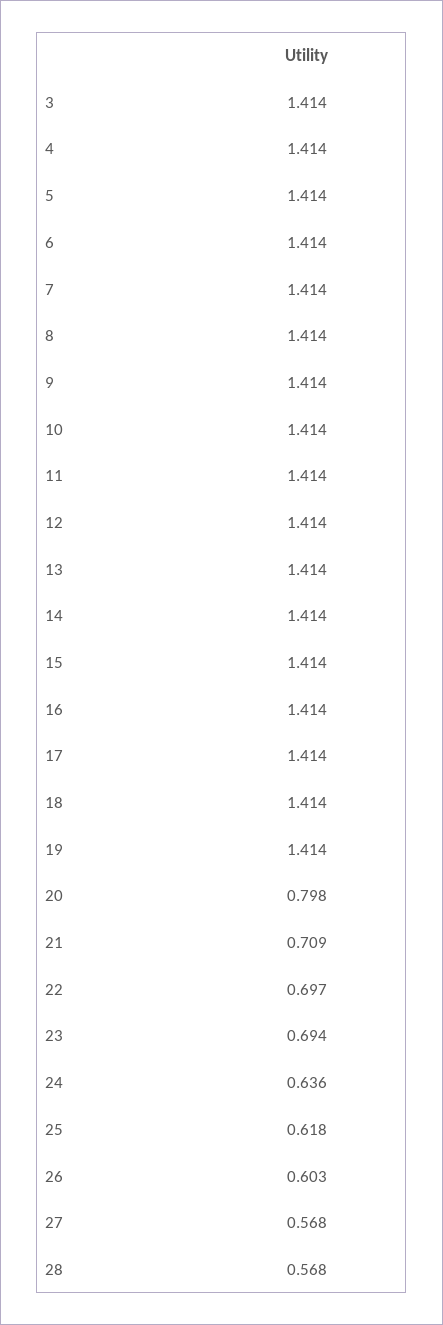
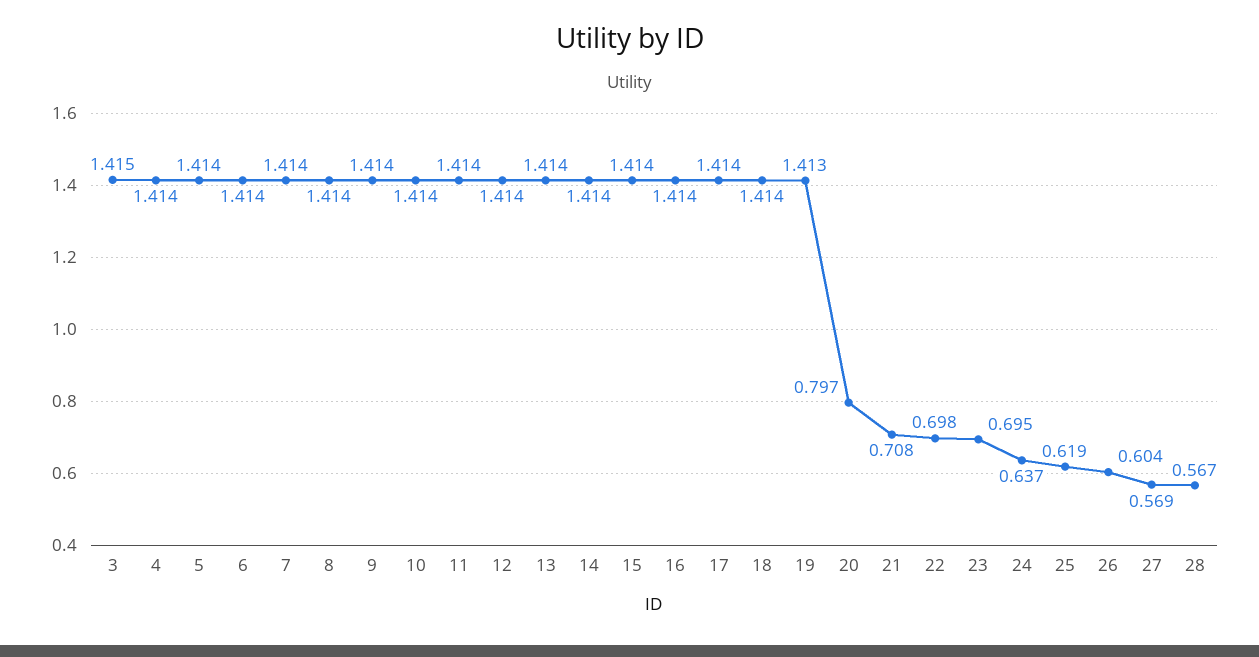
3: 1.414 -> 1.415
19: 1.414 -> 1.413
20: 0.798 -> 0.797
21: 0.709 -> 0.708
22: 0.697 -> 0.698
23: 0.694 -> 0.695
24: 0.636 -> 0.637
25: 0.618 -> 0.619
26: 0.603 -> 0.604
27: 0.568 -> 0.569
28: 0.568 -> 0.567

